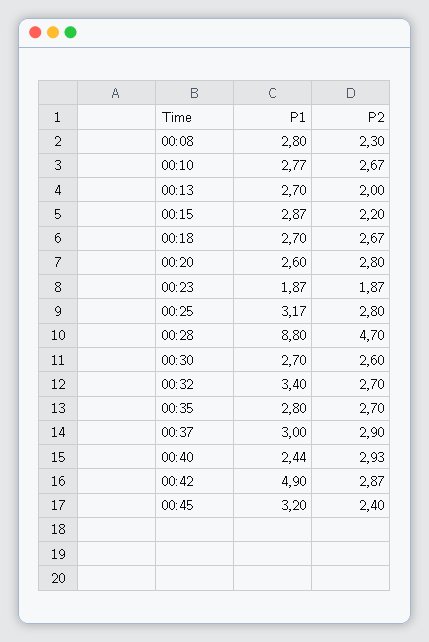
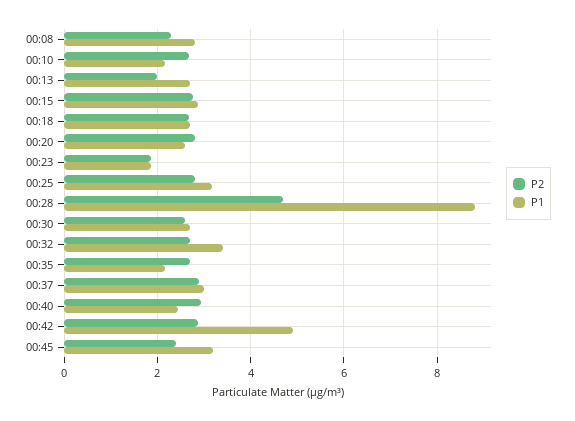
P1, 00:10: 2.77 -> 2.2
P2, 00:15: 2.2 -> 2.8
P1, 00:35: 2.8 -> 2.2

